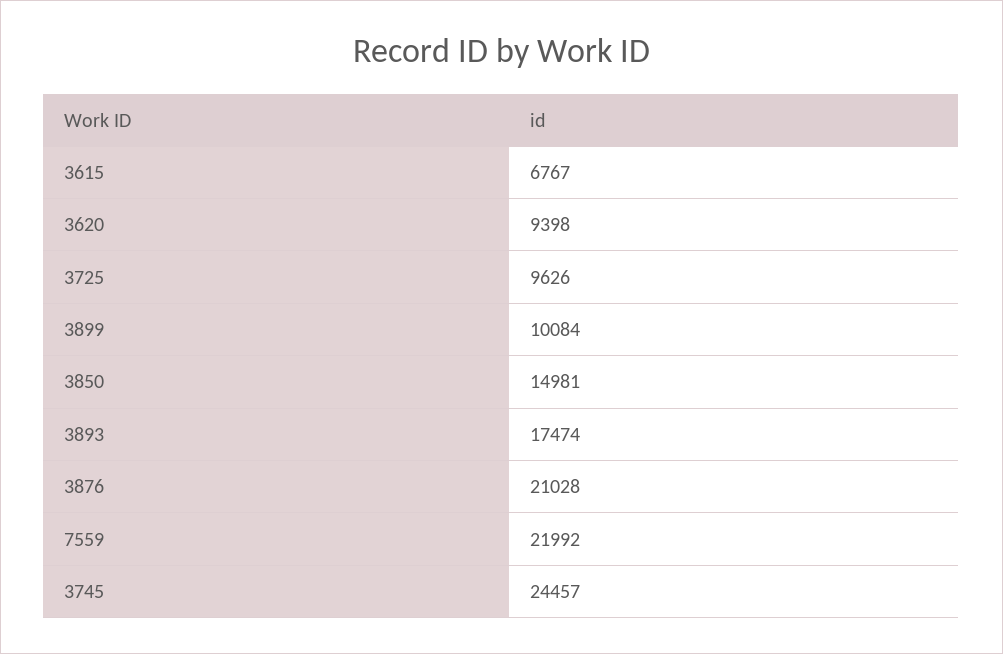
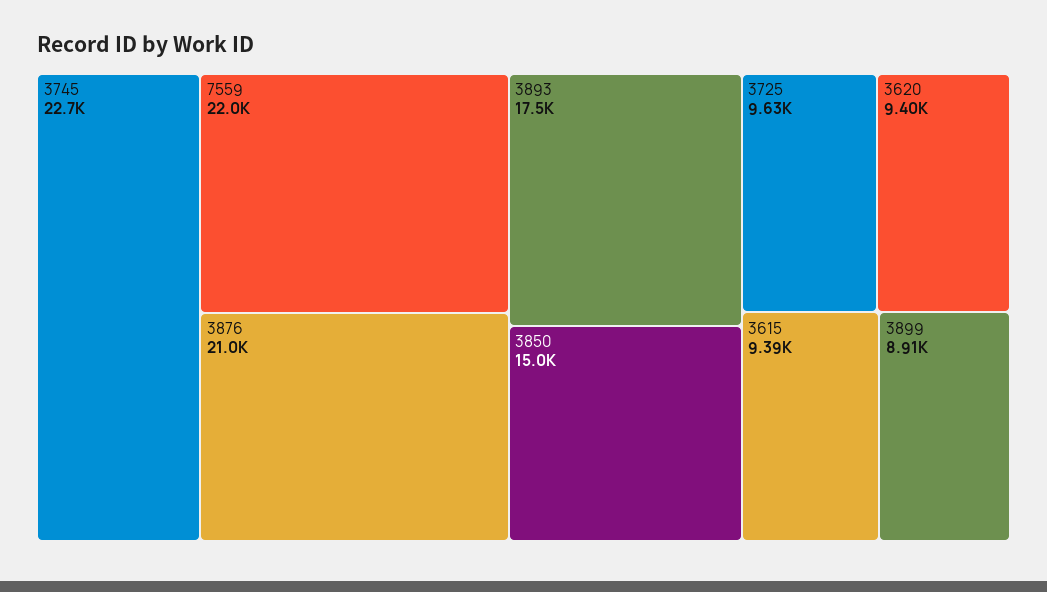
3615: 6767 -> 9390
3899: 10084 -> 8910
3745: 24457 -> 22700

